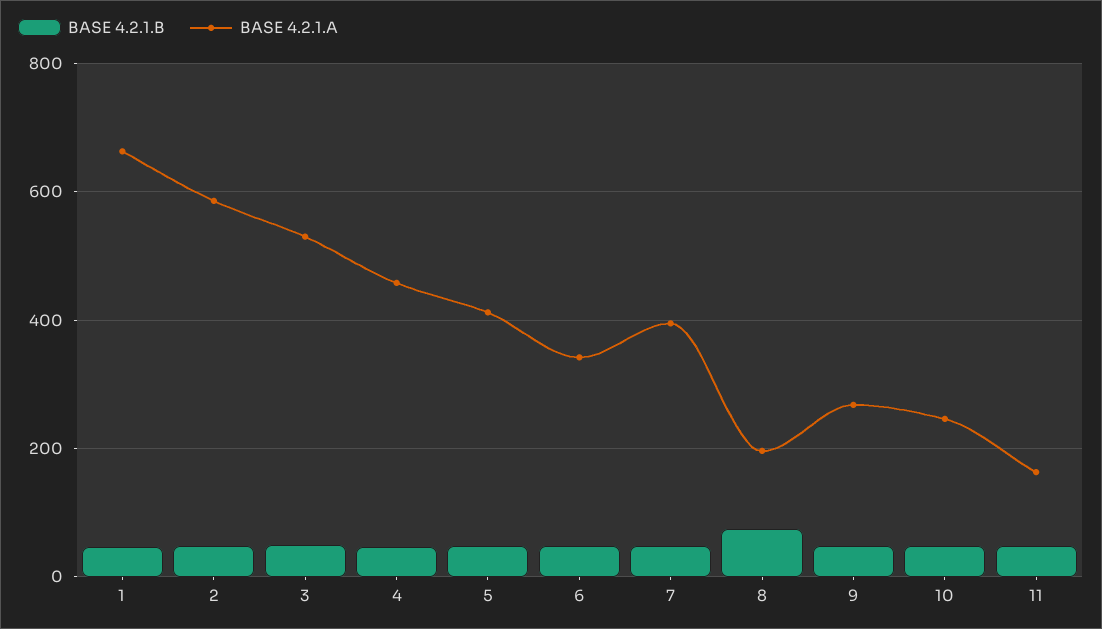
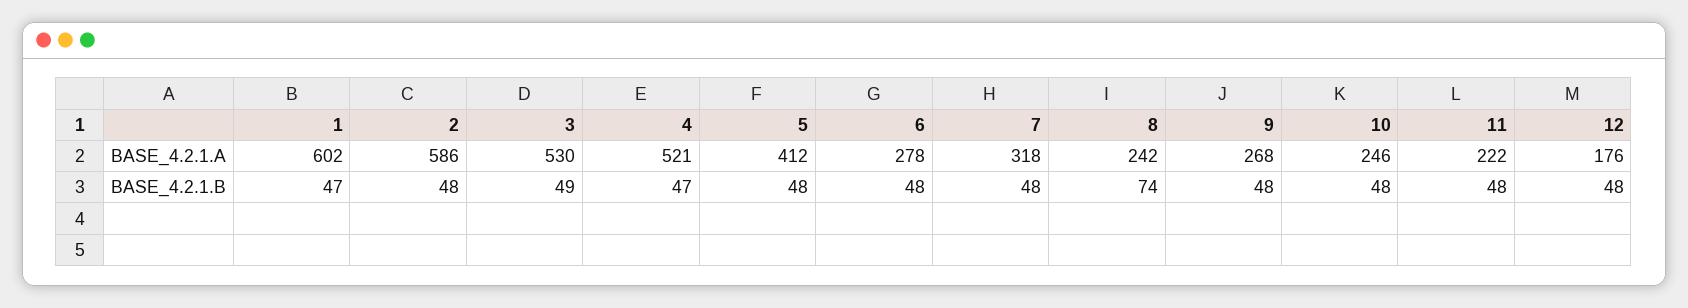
BASE 4.2.1.A, 1: 660 -> 602
BASE 4.2.1.A, 4: 460 -> 521
BASE 4.2.1.A, 6: 340 -> 278
BASE 4.2.1.A, 7: 400 -> 318
BASE 4.2.1.A, 8: 200 -> 242
BASE 4.2.1.A, 11: 160 -> 222
BASE 4.2.1.A, 12: none -> 176
BASE 4.2.1.B, 12: none -> 48

